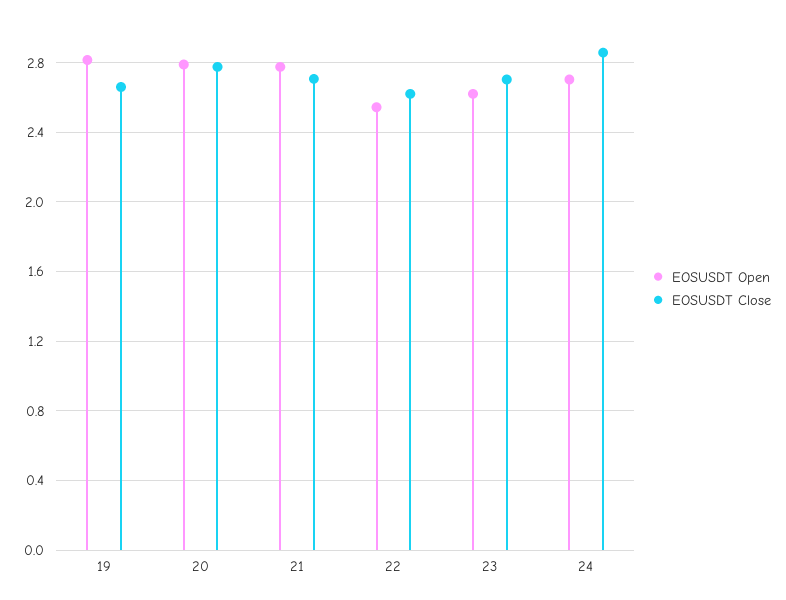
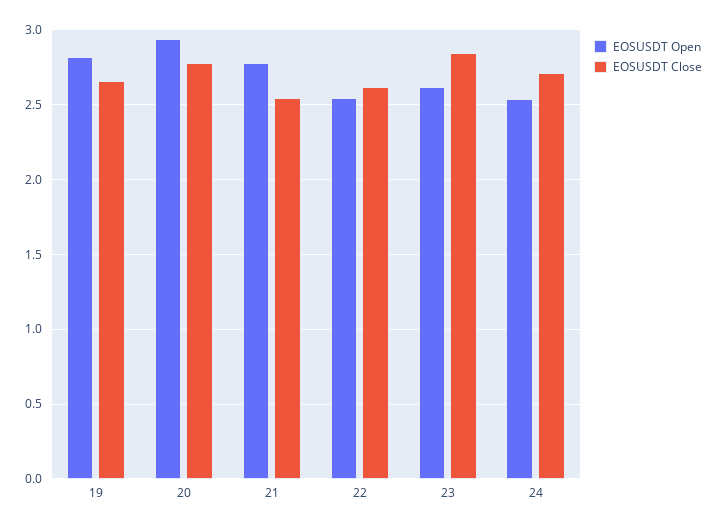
EOSUSDT Open, 20: 2.8 -> 2.95
EOSUSDT Close, 21: 2.7 -> 2.55
EOSUSDT Close, 23: 2.7 -> 2.85
EOSUSDT Open, 24: 2.7 -> 2.55
EOSUSDT Close, 24: 2.85 -> 2.7

